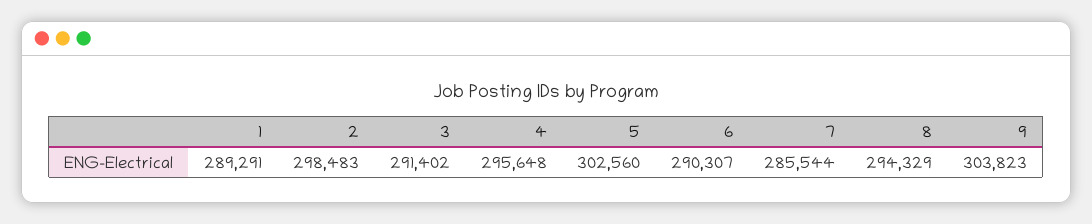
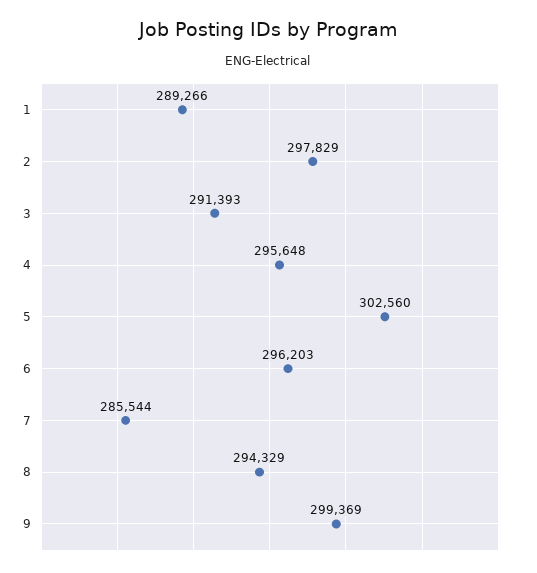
1: 289291 -> 289266
2: 298483 -> 297829
3: 291402 -> 291393
6: 290307 -> 296203
9: 303823 -> 299369

